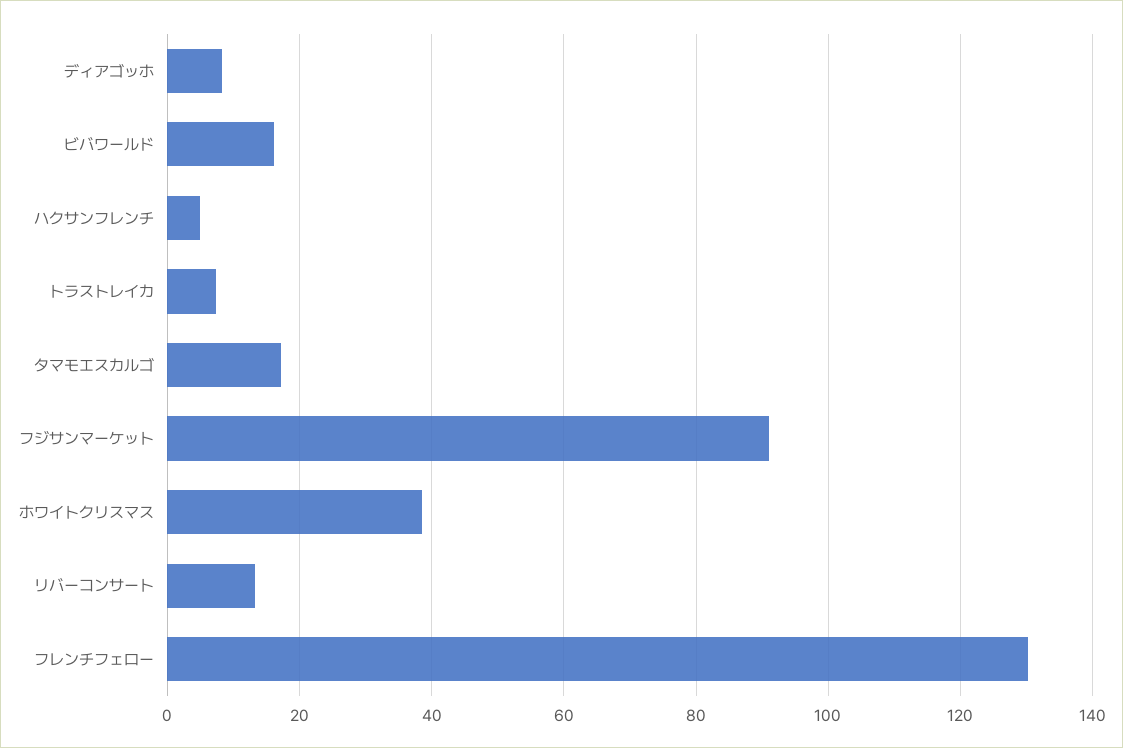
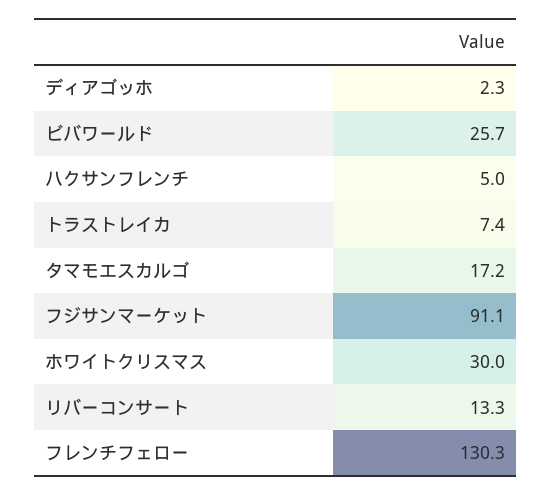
ディアゴッホ: 8 -> 2.3
ビバワールド: 16 -> 25.7
ホワイトクリスマス: 38 -> 30

